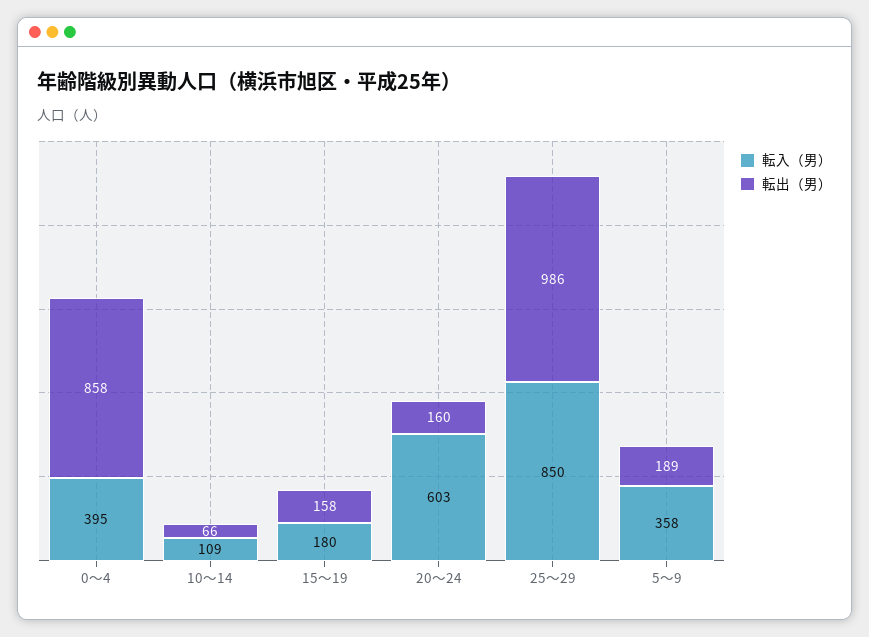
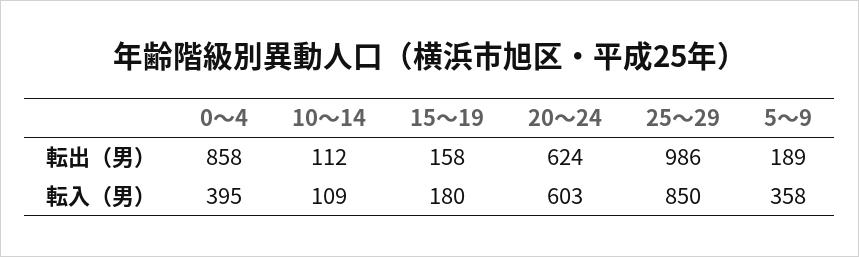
転出（男）, 10～14: 66 -> 112
転出（男）, 20～24: 160 -> 624

